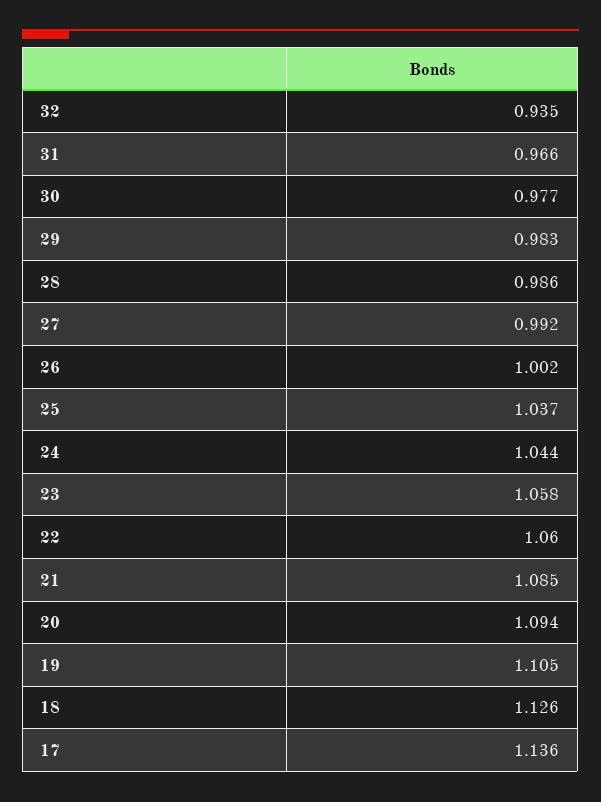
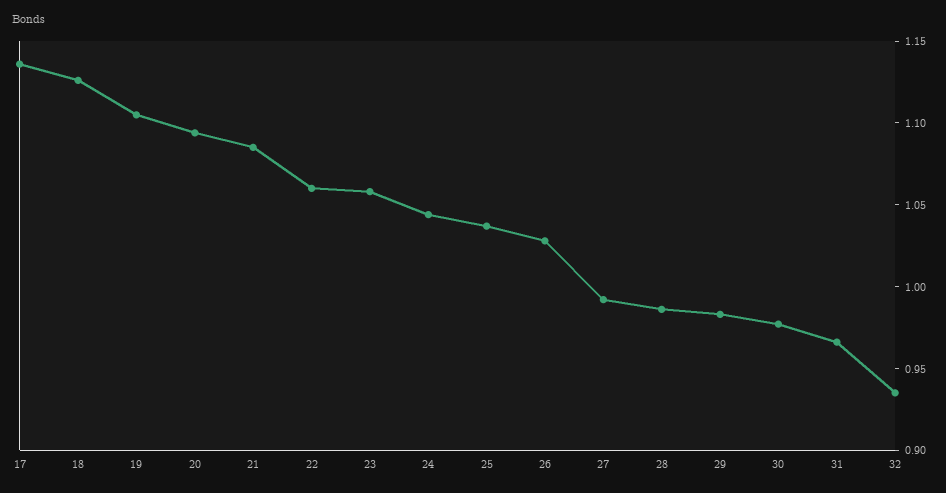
26: 1.002 -> 1.03

